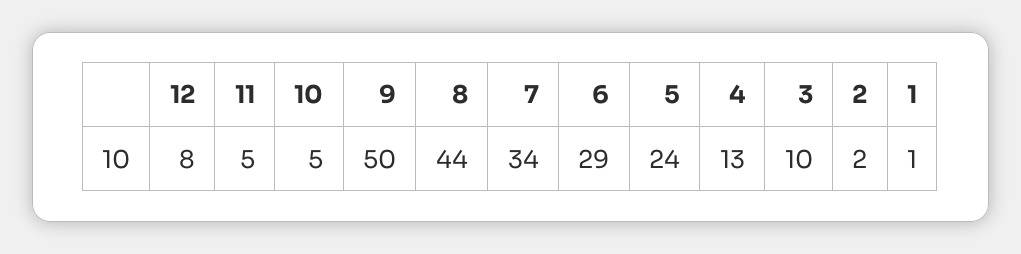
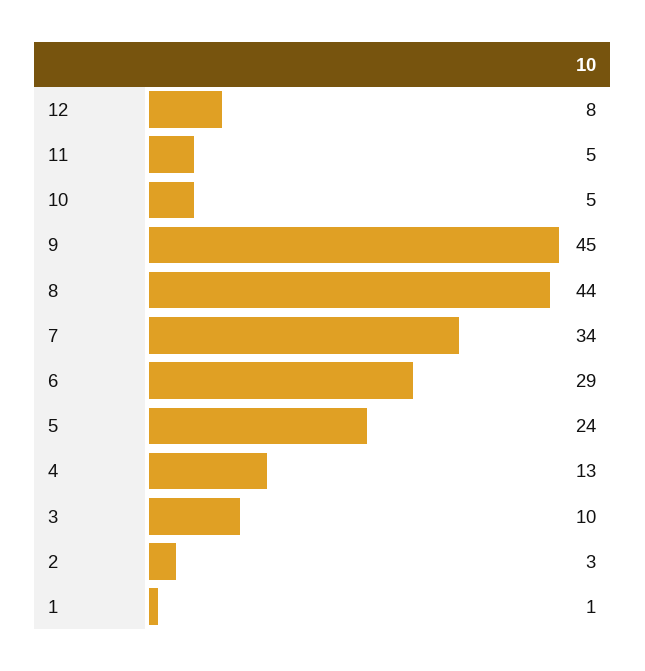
9: 50 -> 45
2: 2 -> 3

